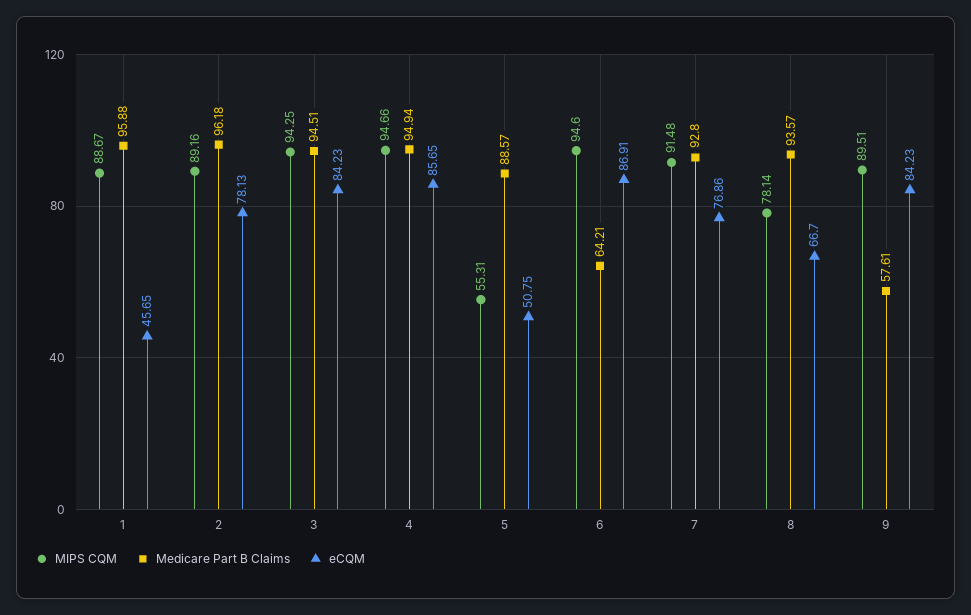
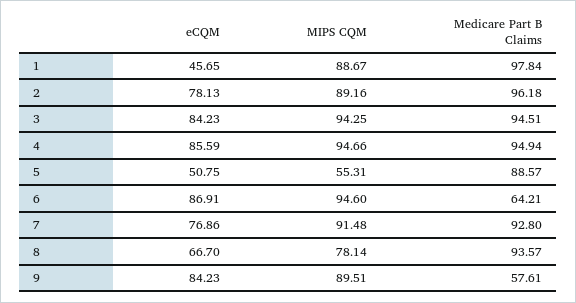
Medicare Part B Claims, 1: 95.88 -> 97.84
eCQM, 4: 85.65 -> 85.59

